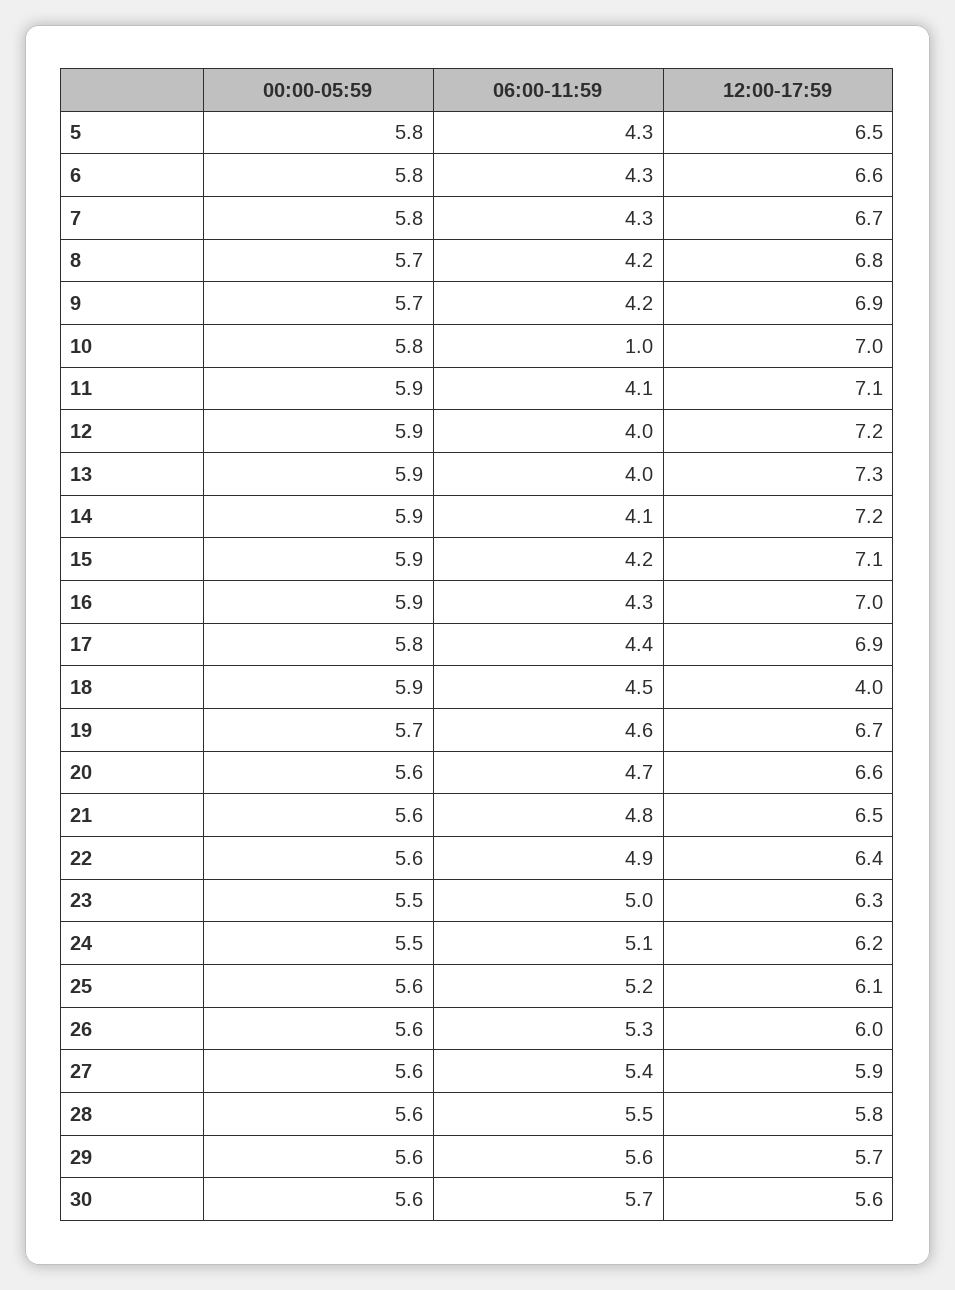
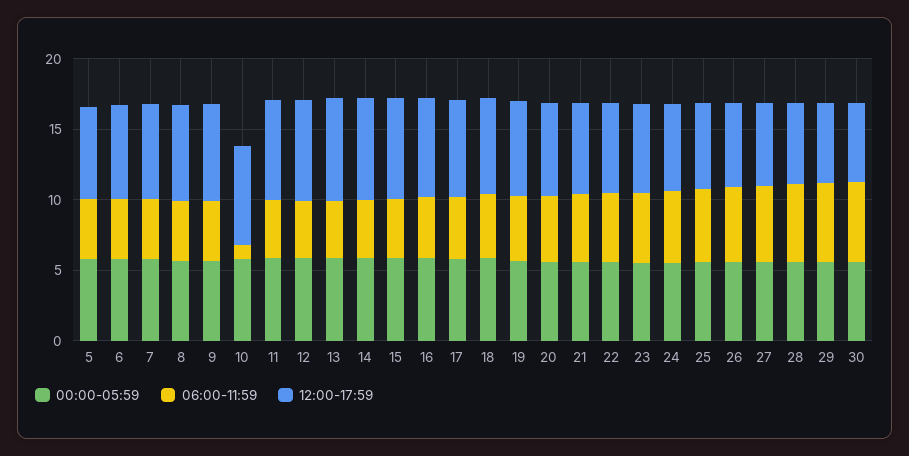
12:00-17:59, 18: 4 -> 7

